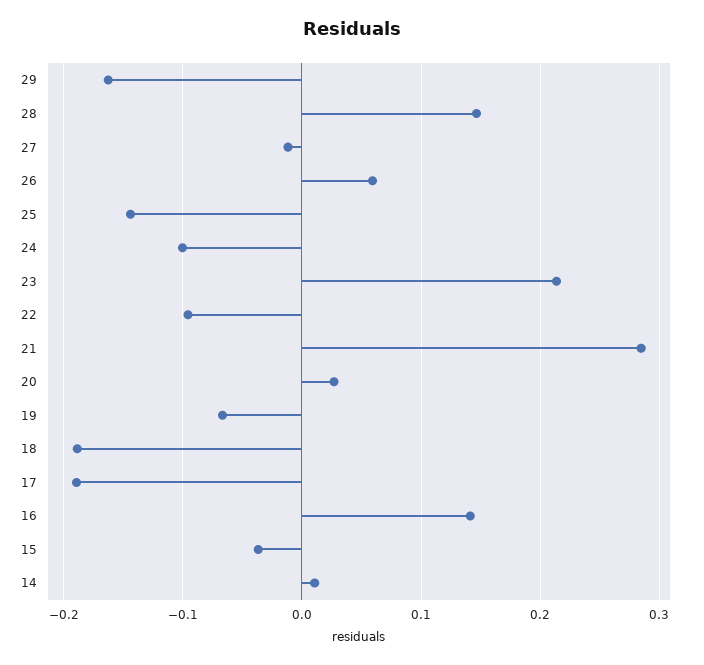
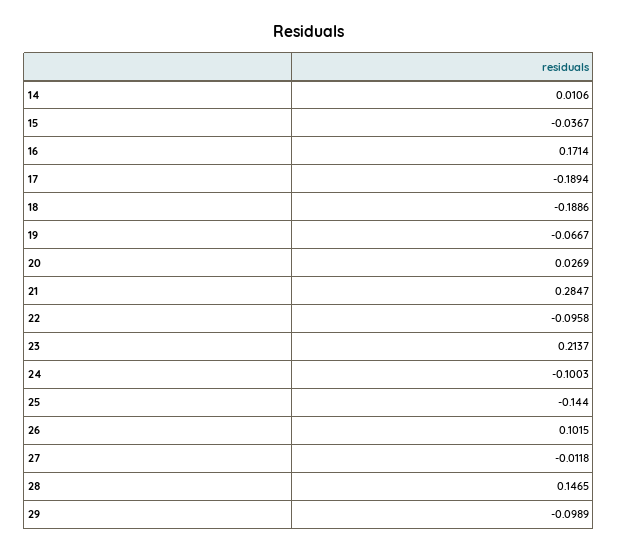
29: -0.16 -> -0.0989
26: 0.06 -> 0.1015
16: 0.14 -> 0.1714

